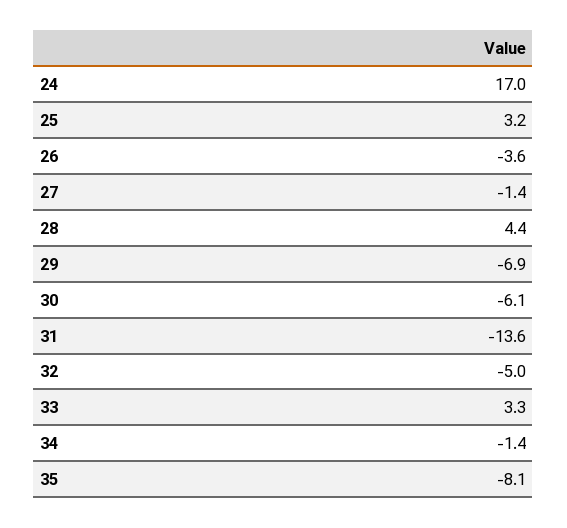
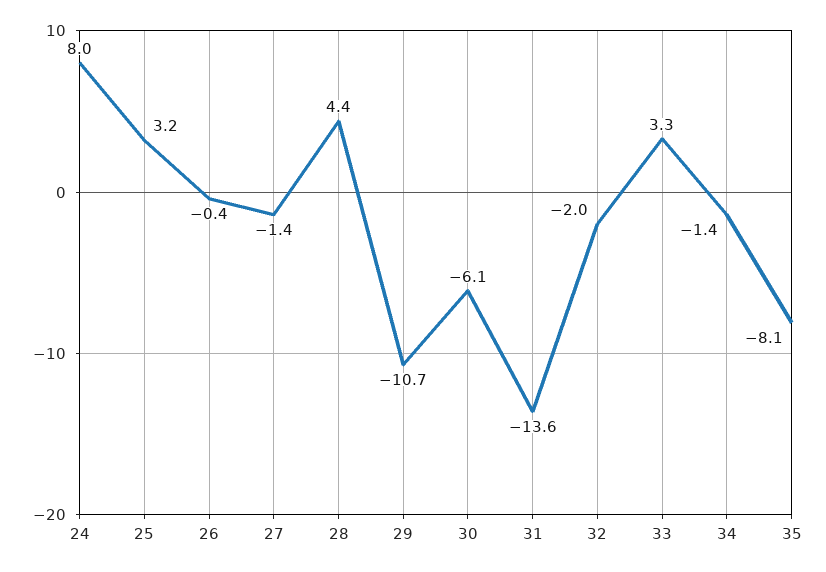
24: 17 -> 8
26: -3.6 -> -0.4
29: -6.9 -> -10.7
32: -5 -> -2

